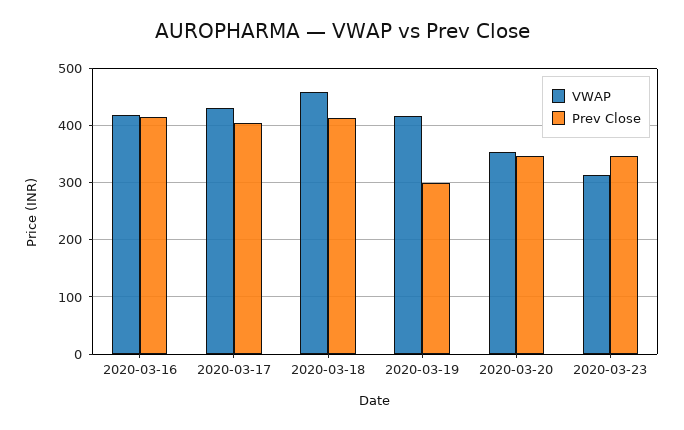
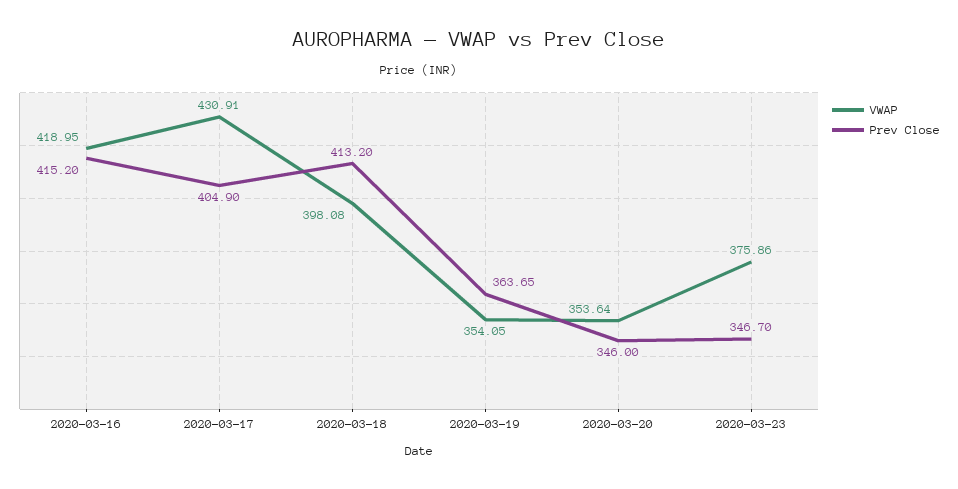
VWAP, 2020-03-18: 460 -> 398.08
VWAP, 2020-03-19: 420 -> 354.05
Prev Close, 2020-03-19: 300 -> 363.65
VWAP, 2020-03-23: 320 -> 375.86

